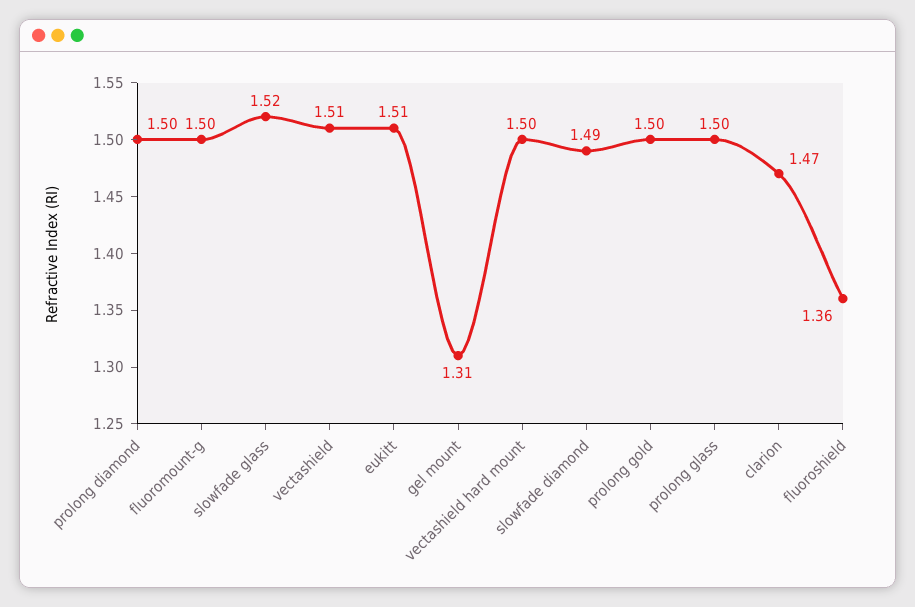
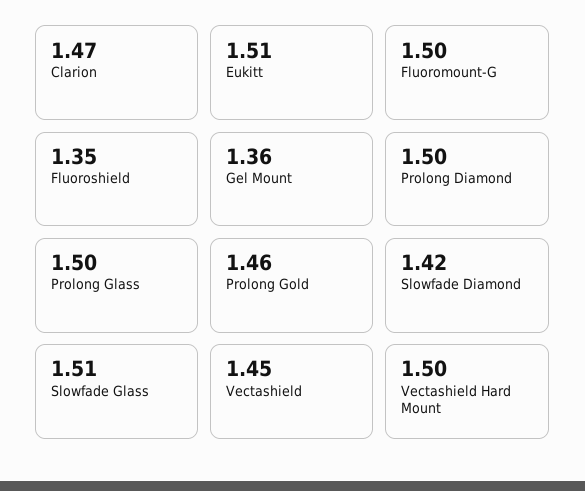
slowfade glass: 1.52 -> 1.51
vectashield: 1.51 -> 1.45
gel mount: 1.31 -> 1.36
slowfade diamond: 1.49 -> 1.42
prolong gold: 1.5 -> 1.46
fluoroshield: 1.36 -> 1.35

